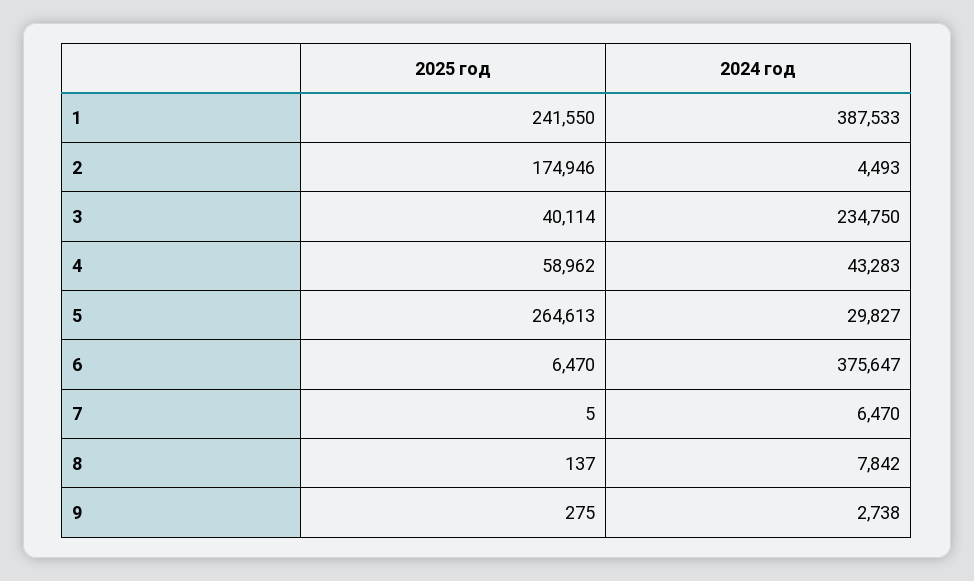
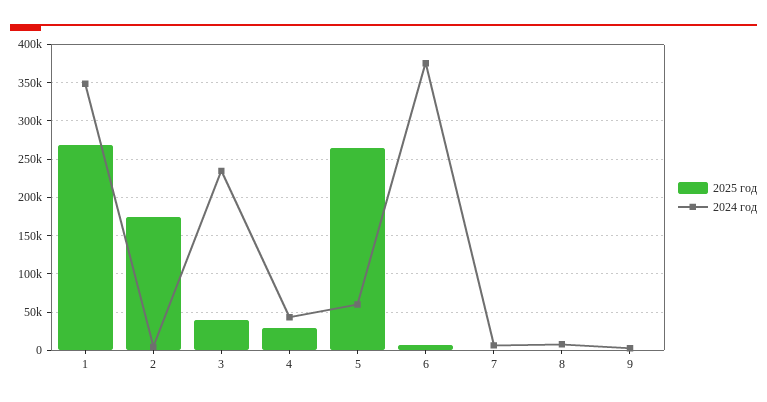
2025 год, 1: 241550 -> 270000
2024 год, 1: 387533 -> 350000
2025 год, 4: 58962 -> 30000
2024 год, 5: 29827 -> 60000

